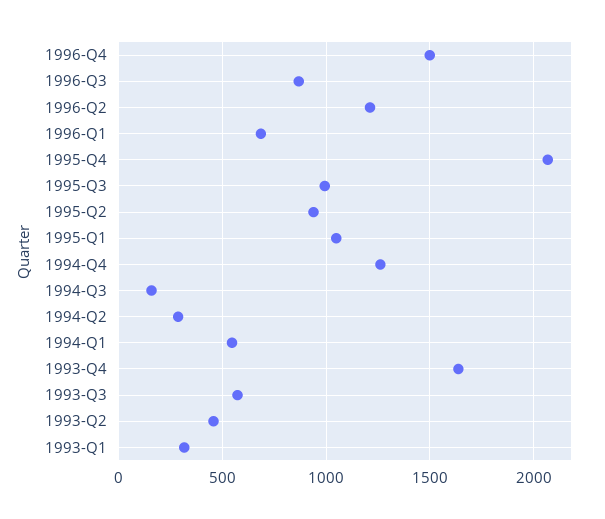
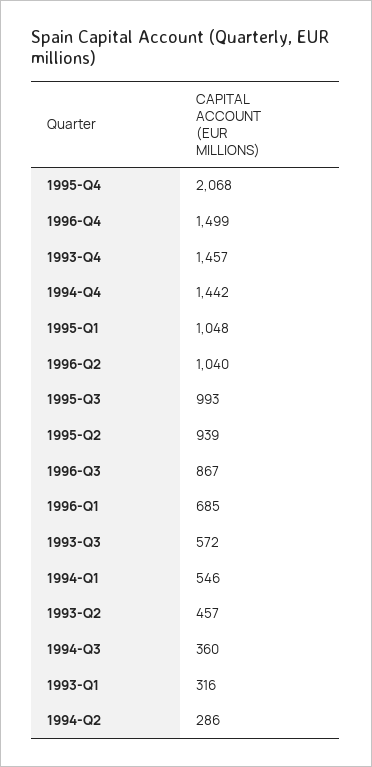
1996-Q2: 1200 -> 1040
1994-Q4: 1250 -> 1442
1994-Q3: 150 -> 360
1993-Q4: 1650 -> 1457

